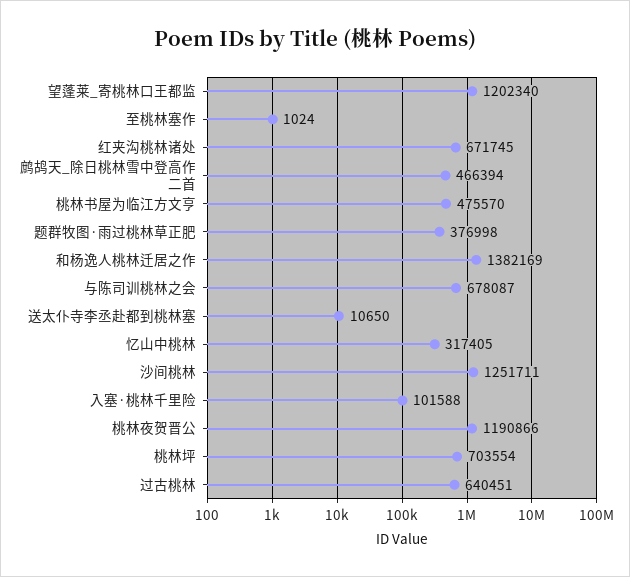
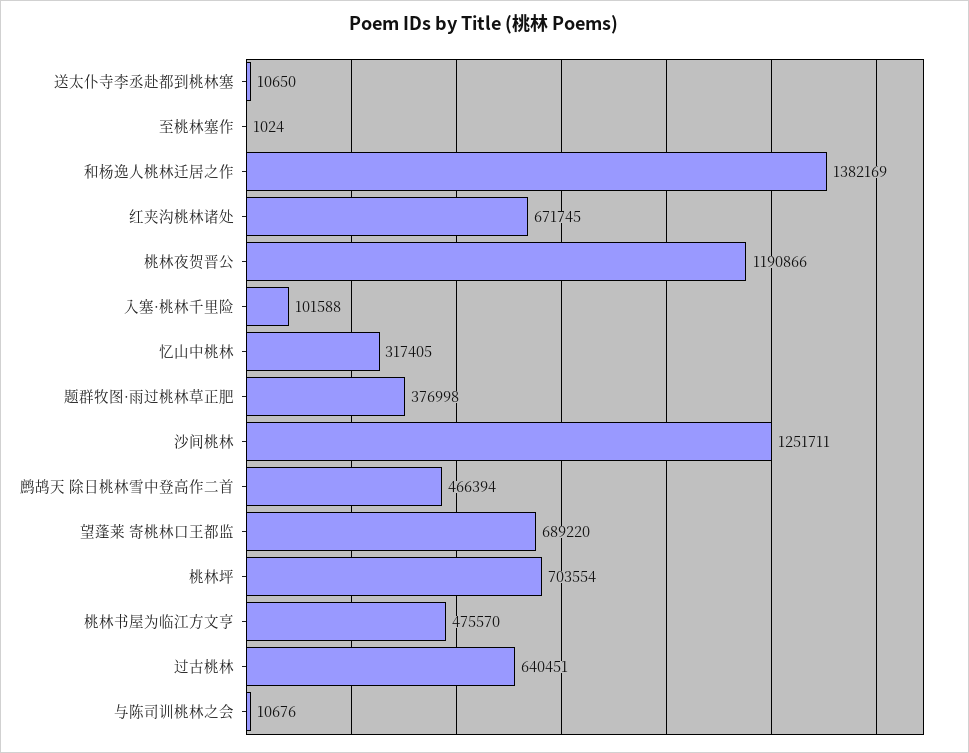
望蓬莱_寄桃林口王都监: 1202340 -> 689220
与陈司训桃林之会: 678087 -> 10676

